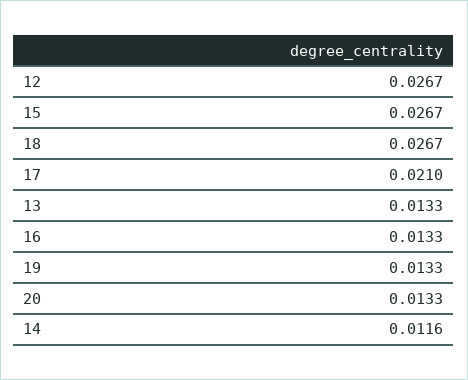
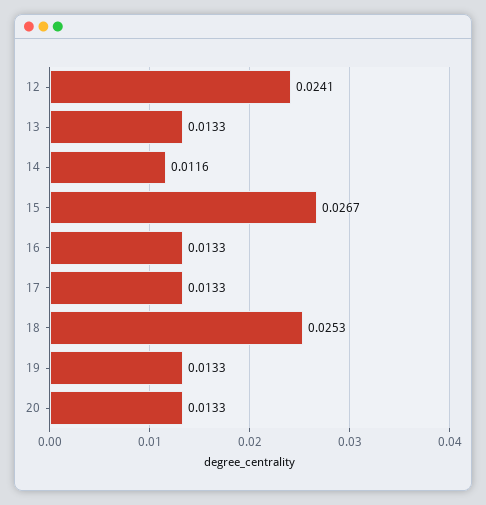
12: 0.0267 -> 0.0241
18: 0.0267 -> 0.0253
17: 0.021 -> 0.0133

